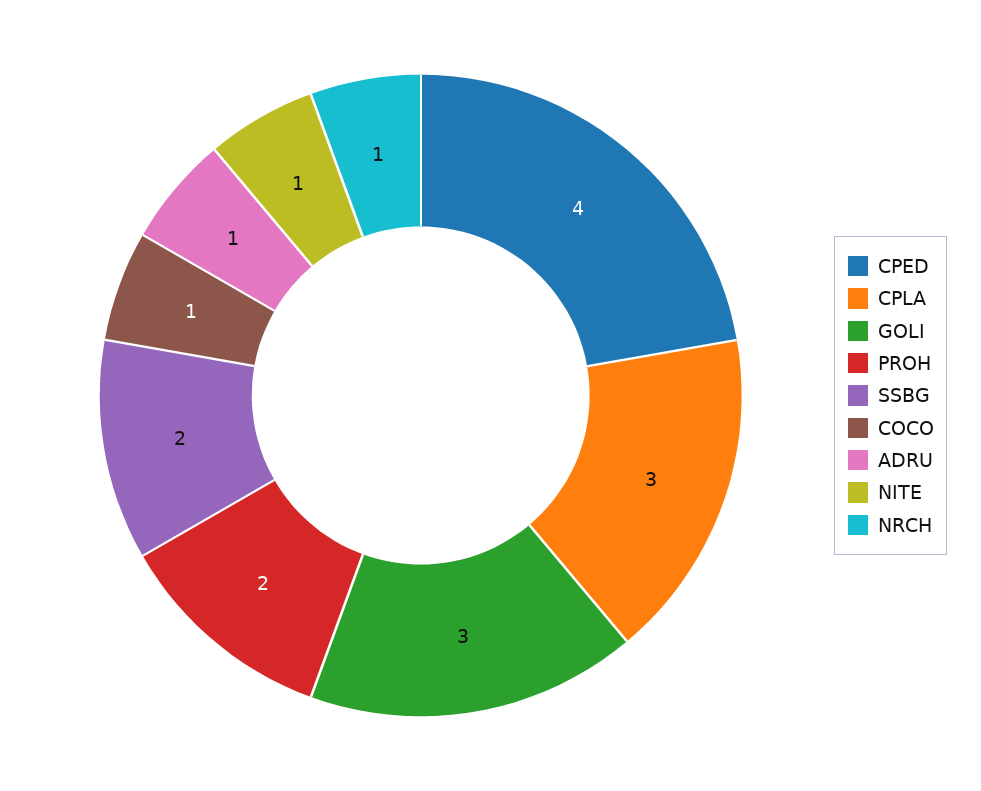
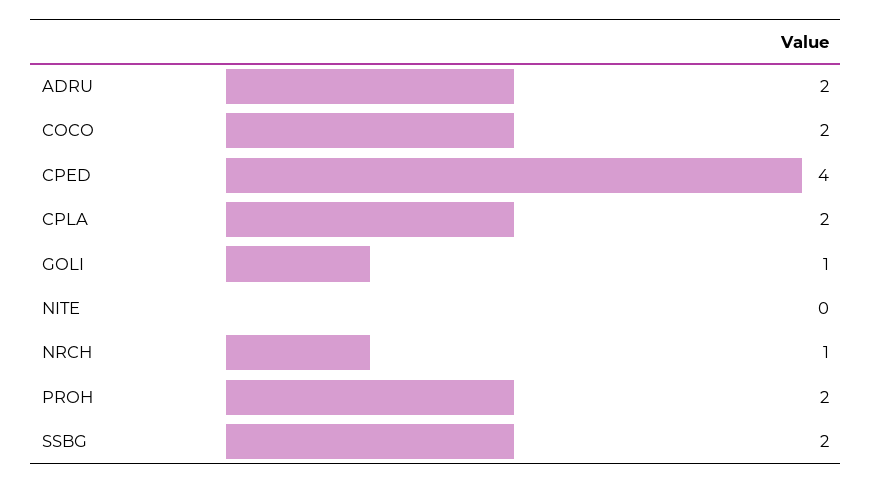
CPLA: 3 -> 2
GOLI: 3 -> 1
COCO: 1 -> 2
ADRU: 1 -> 2
NITE: 1 -> 0

